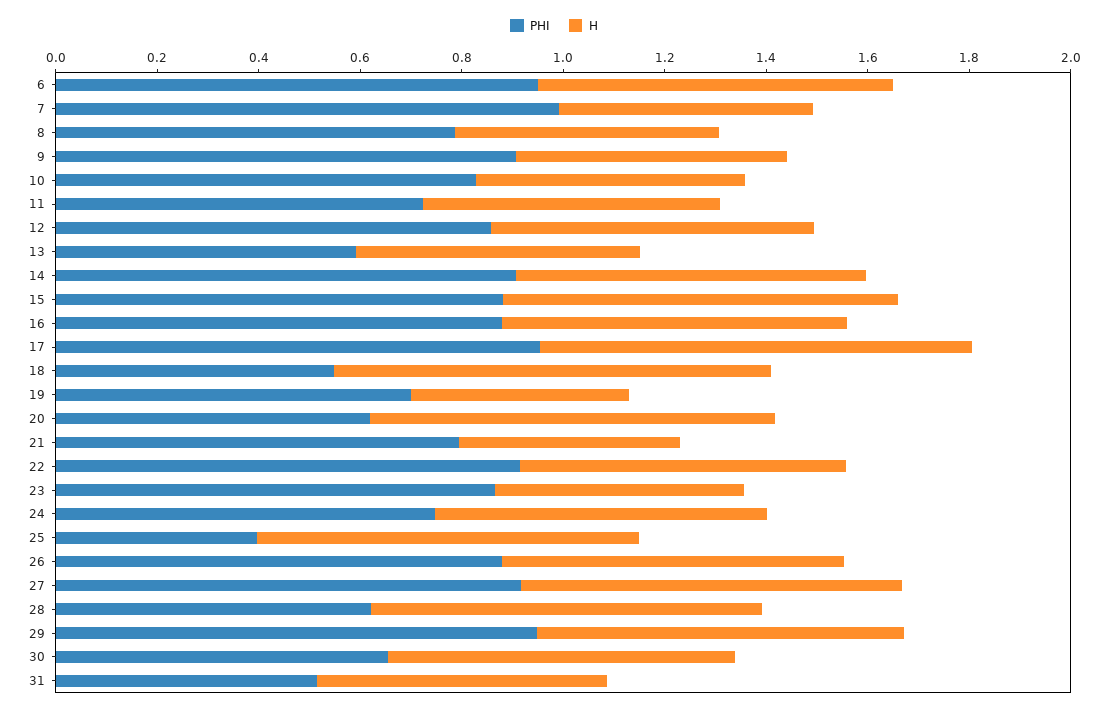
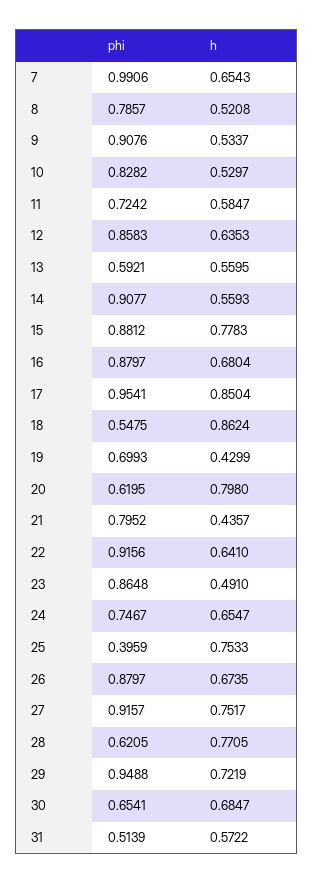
PHI, 6: 0.95 -> none
H, 6: 0.7 -> none
H, 7: 0.5 -> 0.6543
H, 14: 0.7 -> 0.5593

